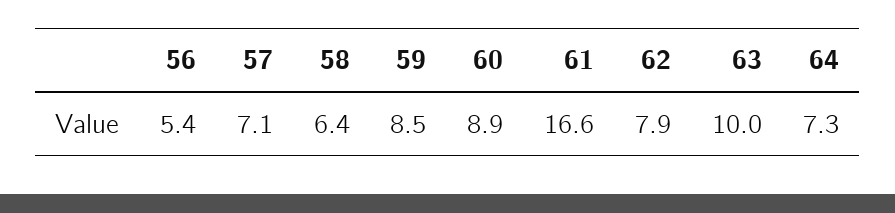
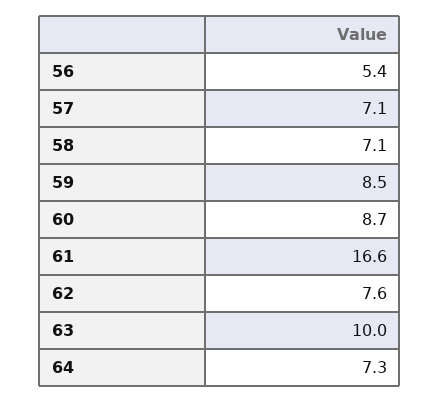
58: 6.4 -> 7.1
60: 8.9 -> 8.7
62: 7.9 -> 7.6

